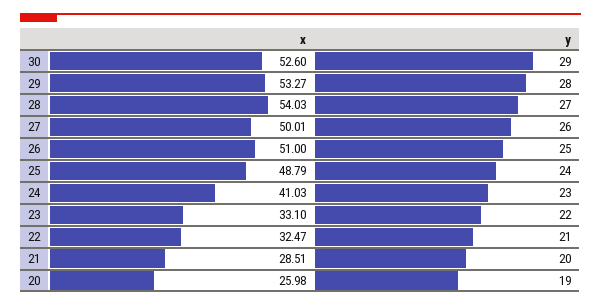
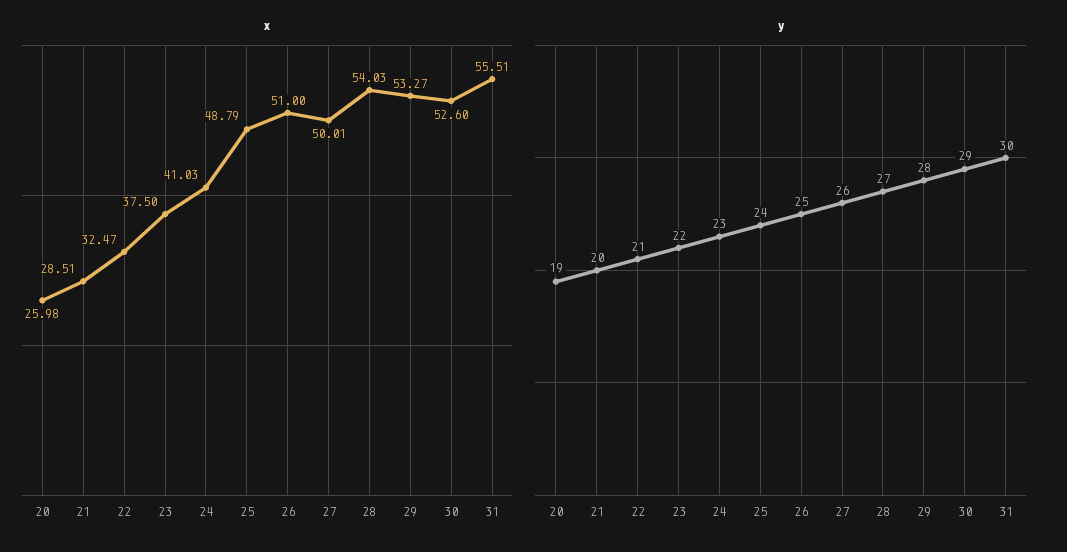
x, 23: 33.1 -> 37.5
x, 31: none -> 55.51
y, 31: none -> 30

